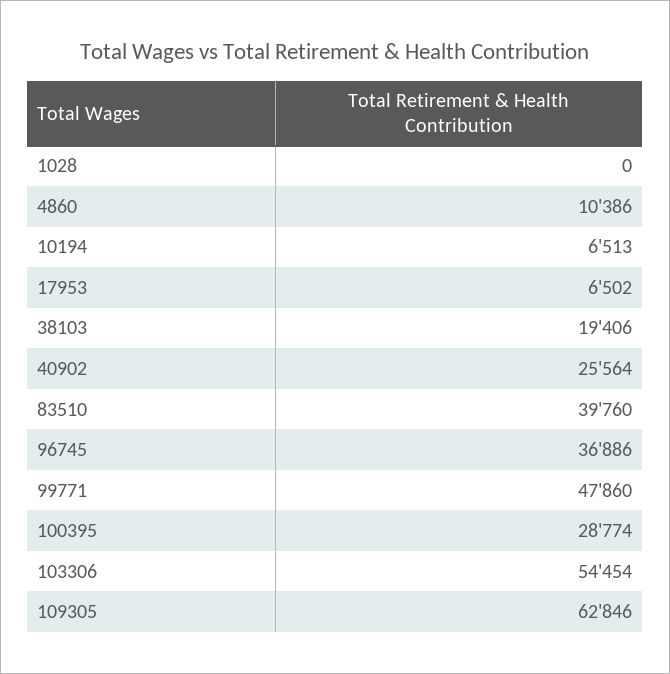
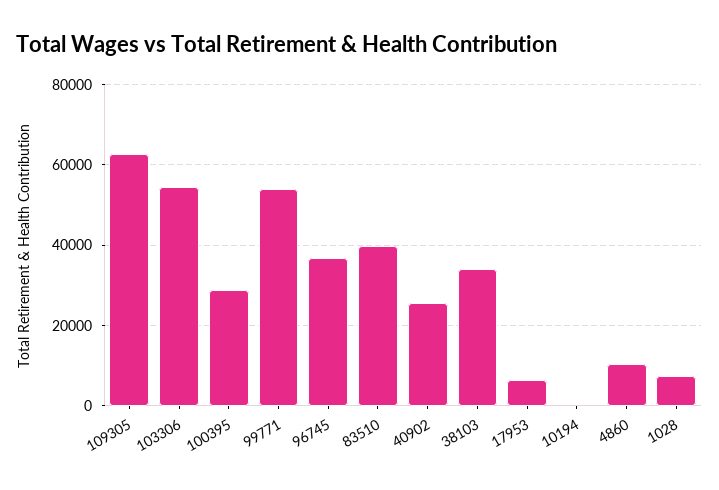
1028: 0 -> 8000
10194: 6513 -> 0
38103: 19406 -> 34000
99771: 47860 -> 54000

